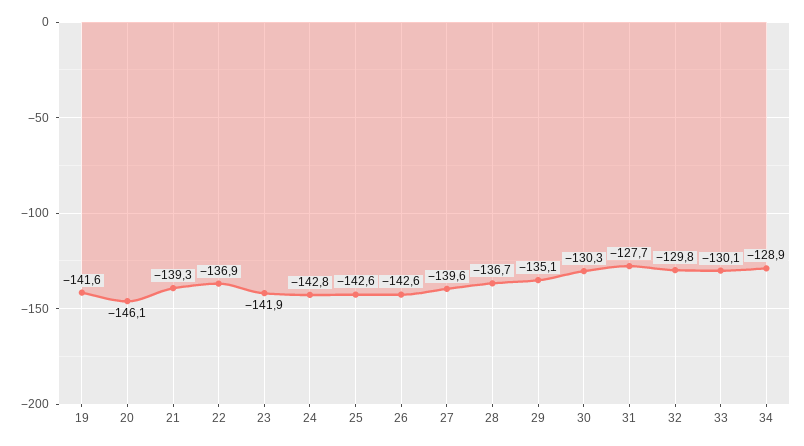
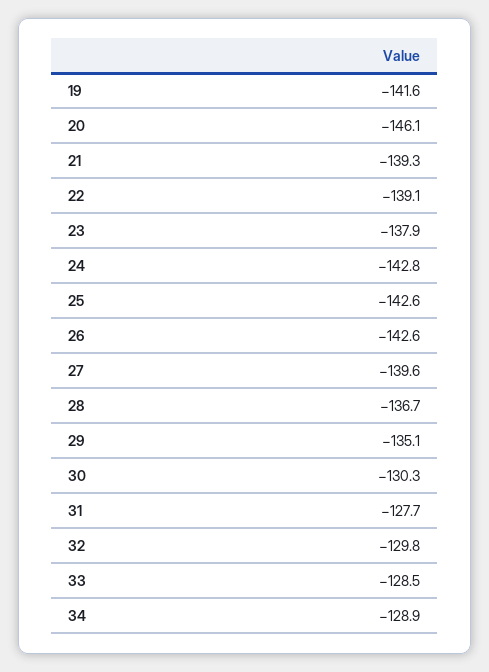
22: -136.9 -> -139.1
23: -141.9 -> -137.9
33: -130.1 -> -128.5

